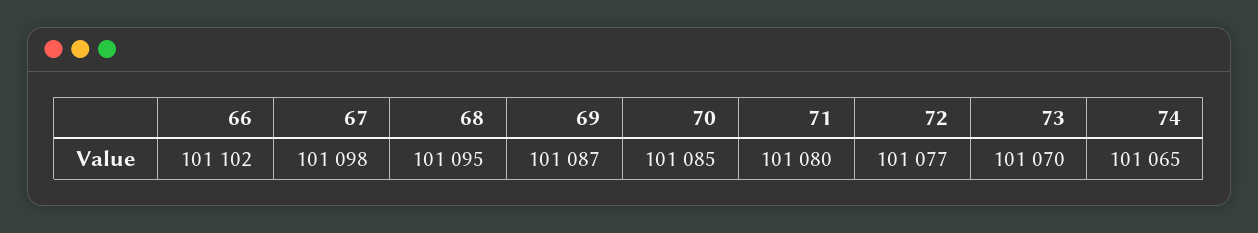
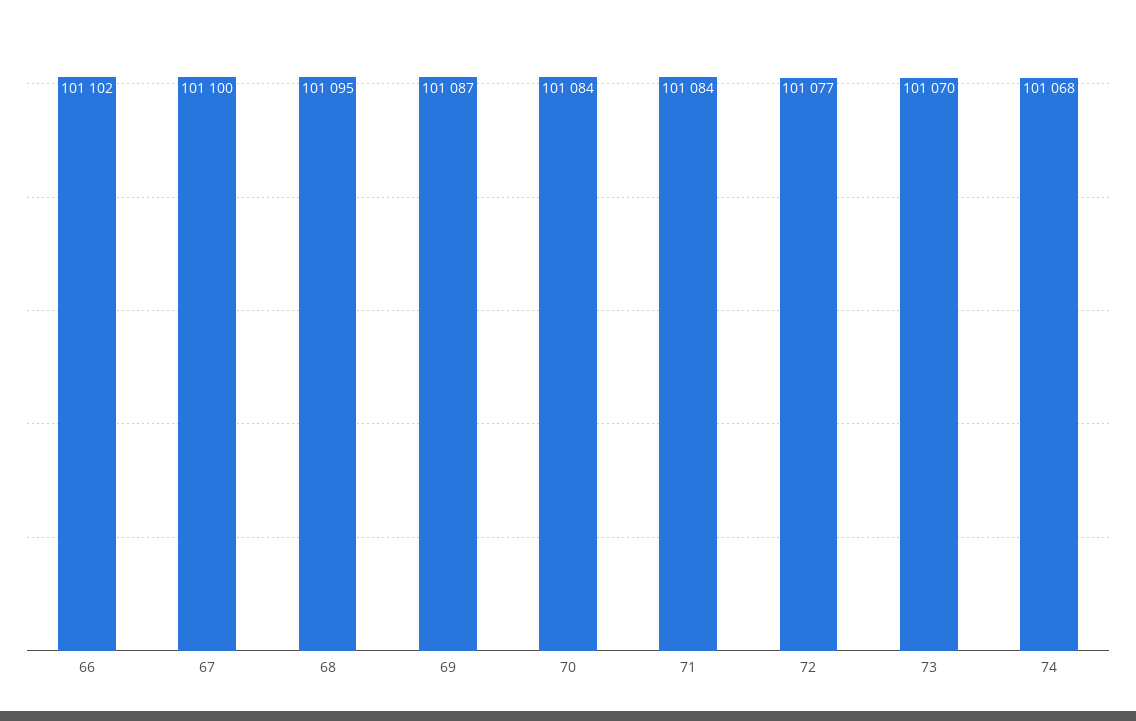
67: 101098 -> 101100
70: 101085 -> 101084
71: 101080 -> 101084
74: 101065 -> 101068

